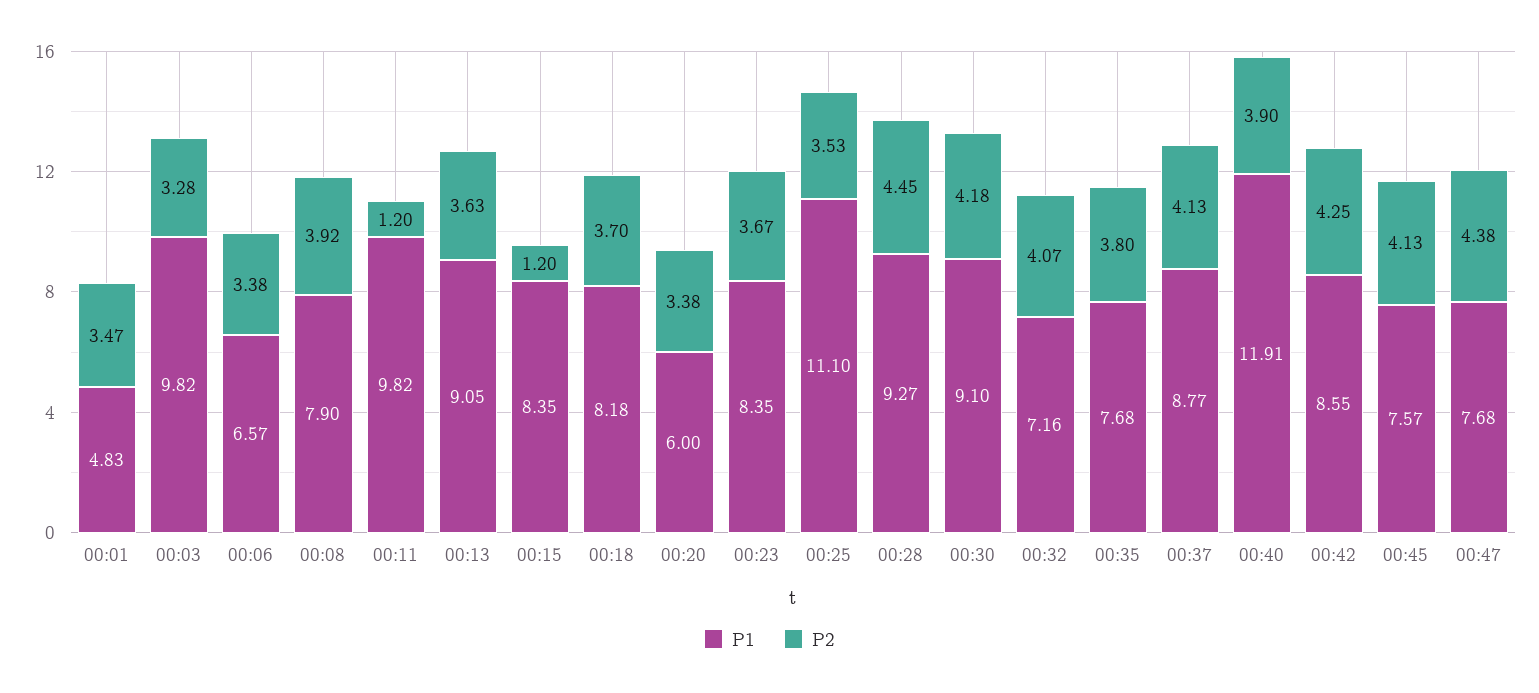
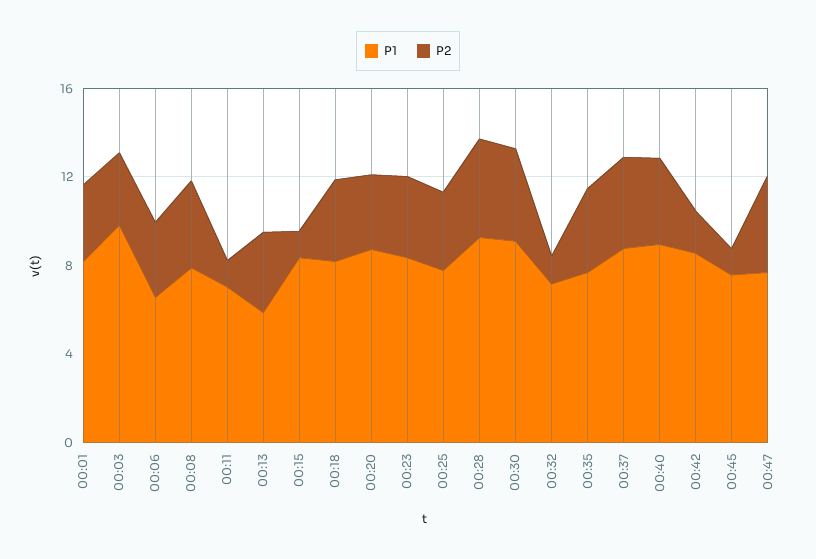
P1, 00:01: 4.83 -> 8
P1, 00:11: 9.82 -> 7
P1, 00:13: 9.05 -> 6
P1, 00:20: 6 -> 9
P1, 00:25: 11.1 -> 8
P2, 00:32: 4.07 -> 1
P1, 00:40: 11.91 -> 9
P2, 00:42: 4.25 -> 2
P2, 00:45: 4.13 -> 1

